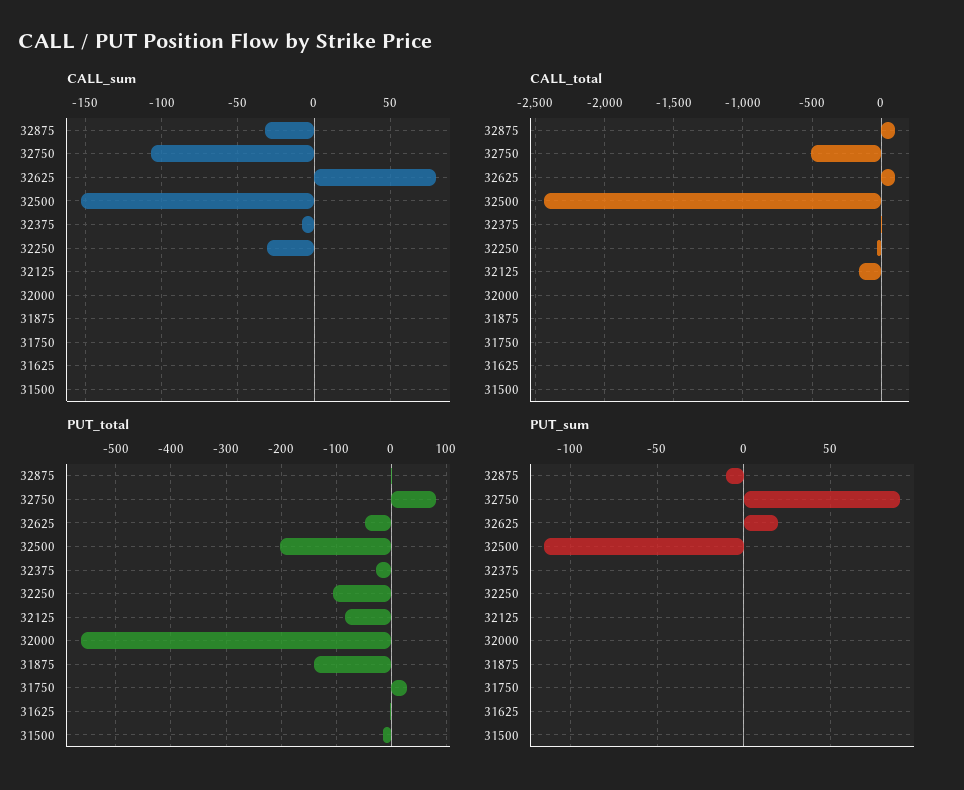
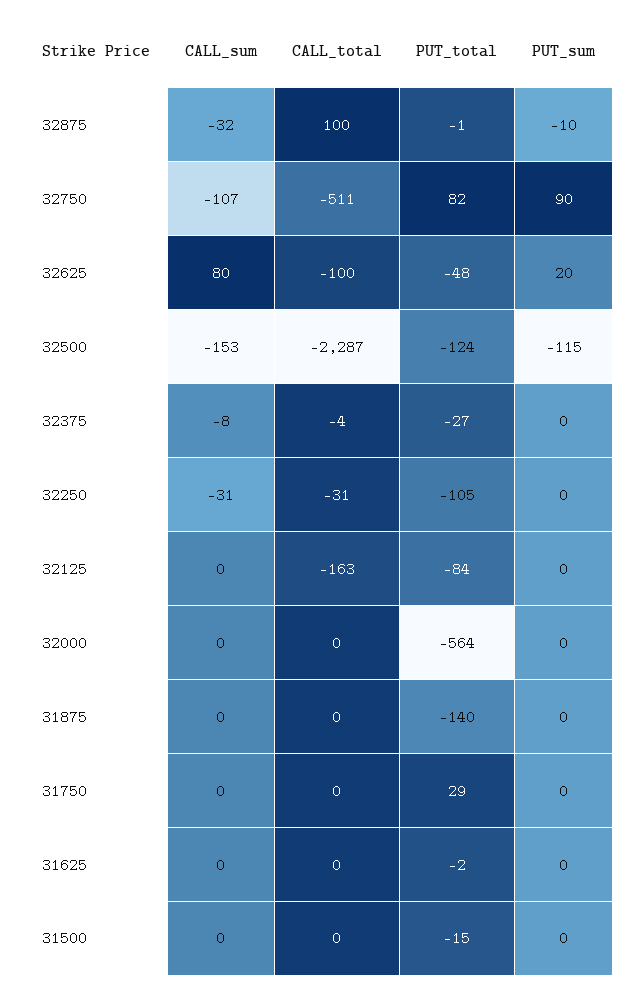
CALL_total, 32625: 100 -> -100
CALL_total, 32500: -2450 -> -2287
PUT_total, 32500: -200 -> -124

